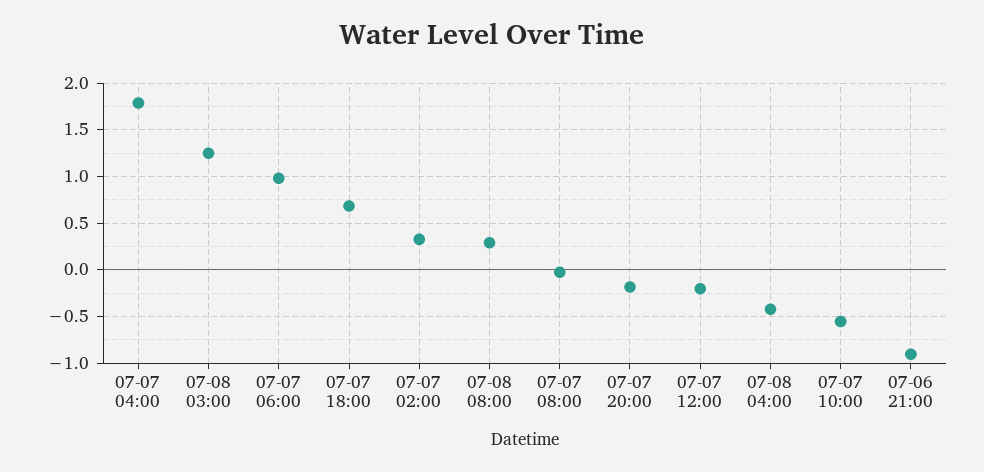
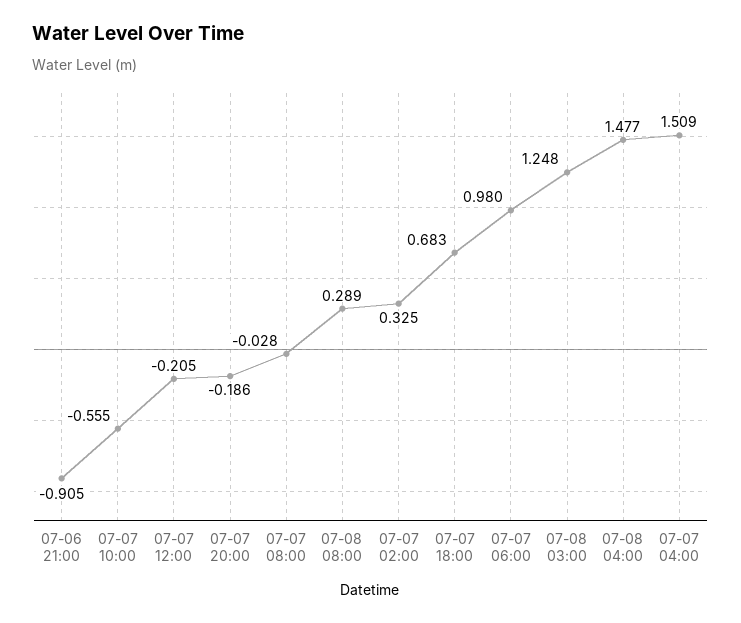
07-07 04:00: 1.8 -> 1.509
07-08 04:00: -0.4 -> 1.477

